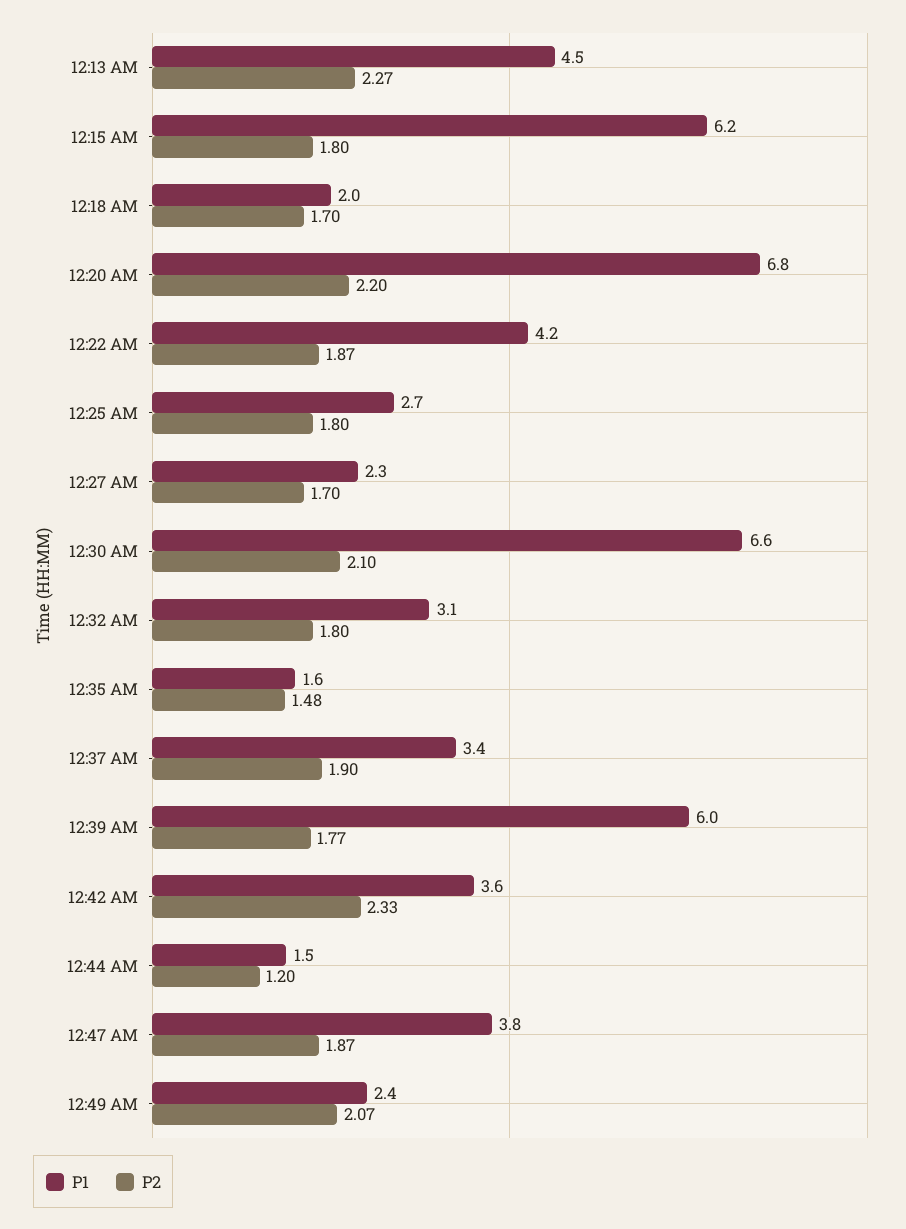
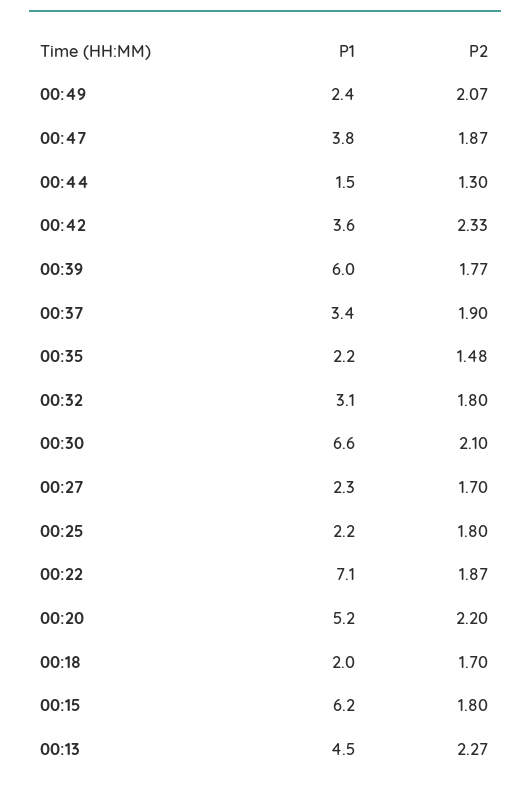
P1, 12:20 AM: 6.8 -> 5.2
P1, 12:22 AM: 4.2 -> 7.1
P1, 12:25 AM: 2.7 -> 2.2
P1, 12:35 AM: 1.6 -> 2.2
P2, 12:44 AM: 1.2 -> 1.3

